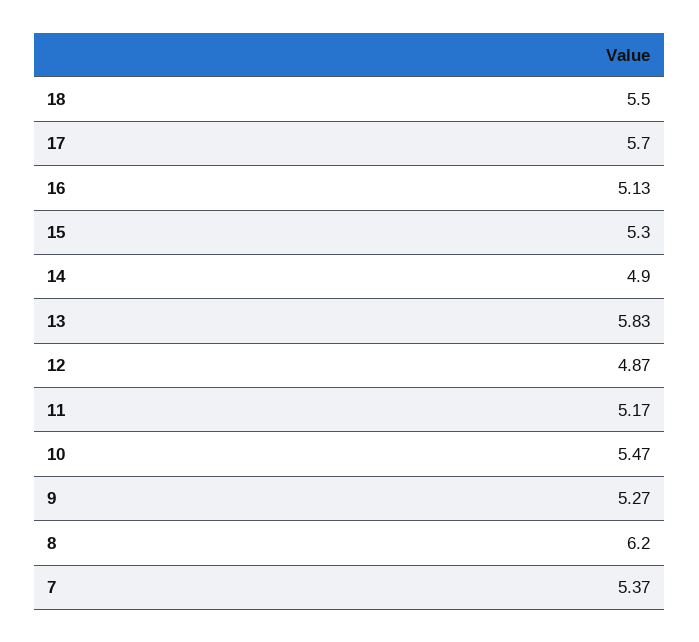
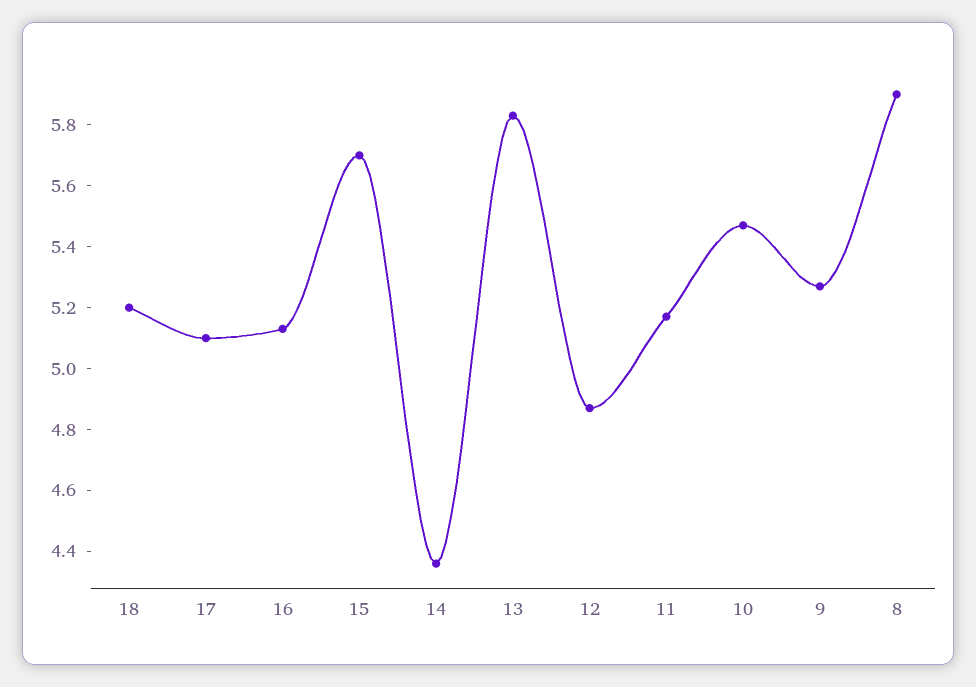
18: 5.5 -> 5.2
17: 5.7 -> 5.1
15: 5.3 -> 5.7
14: 4.9 -> 4.35
8: 6.2 -> 5.9
7: 5.37 -> none

